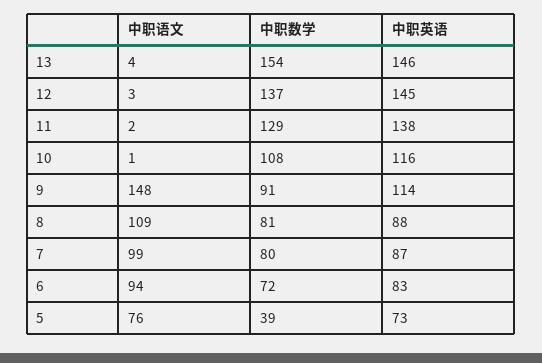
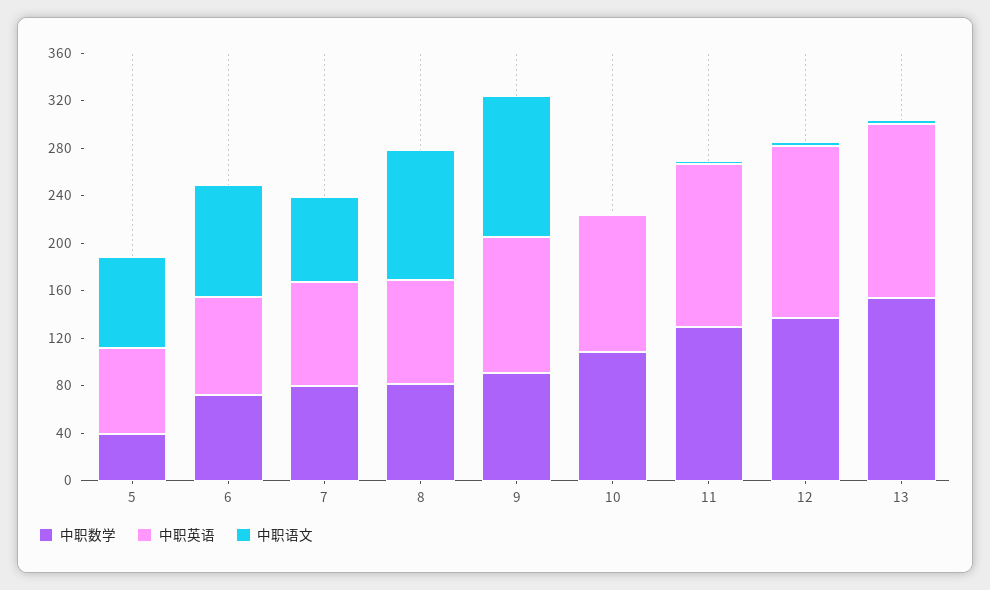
中职语文, 9: 148 -> 120
中职语文, 7: 99 -> 70

